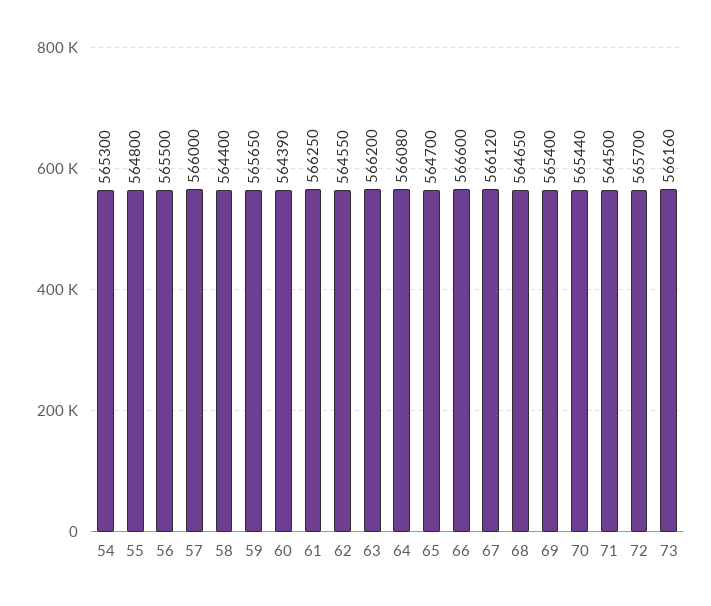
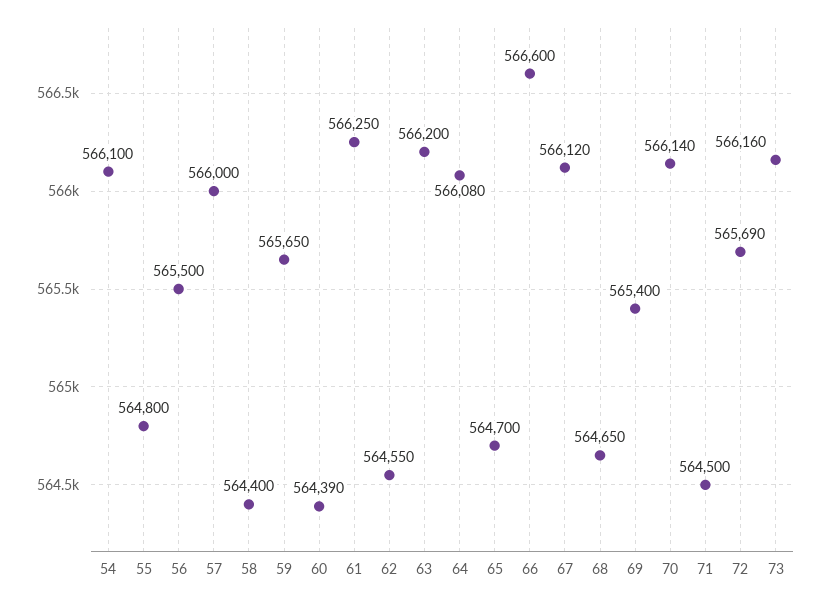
54: 565300 -> 566100
70: 565440 -> 566140
72: 565700 -> 565690

